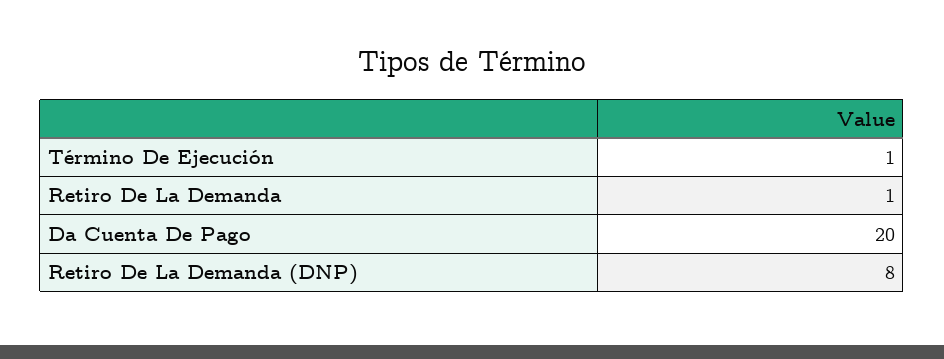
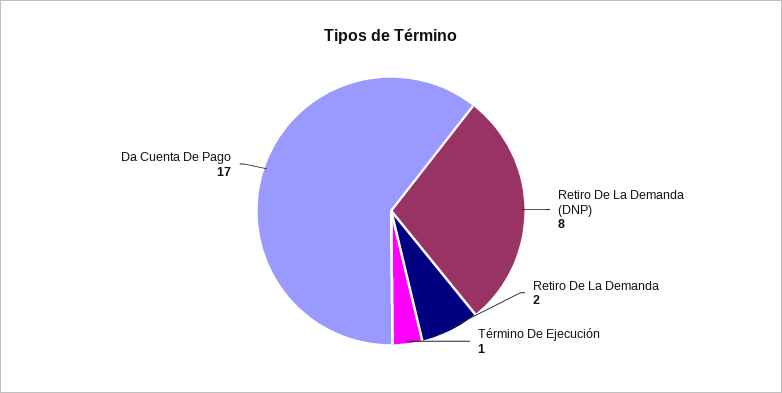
Retiro De La Demanda: 1 -> 2
Da Cuenta De Pago: 20 -> 17

